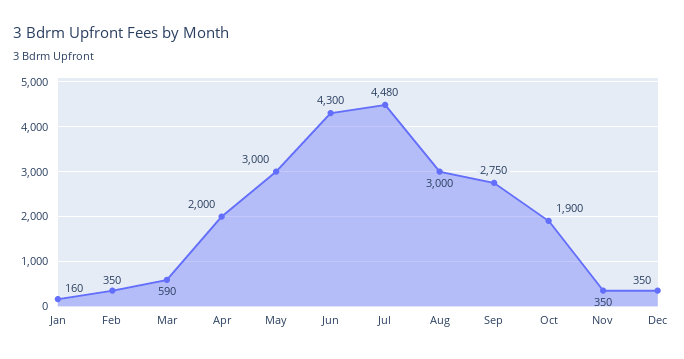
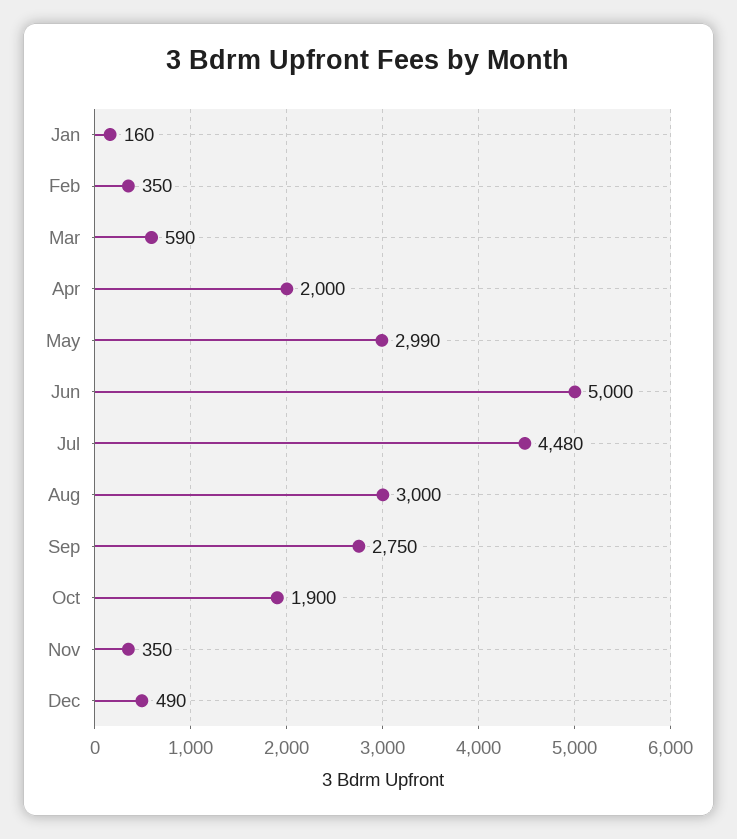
May: 3000 -> 2990
Jun: 4300 -> 5000
Dec: 350 -> 490

